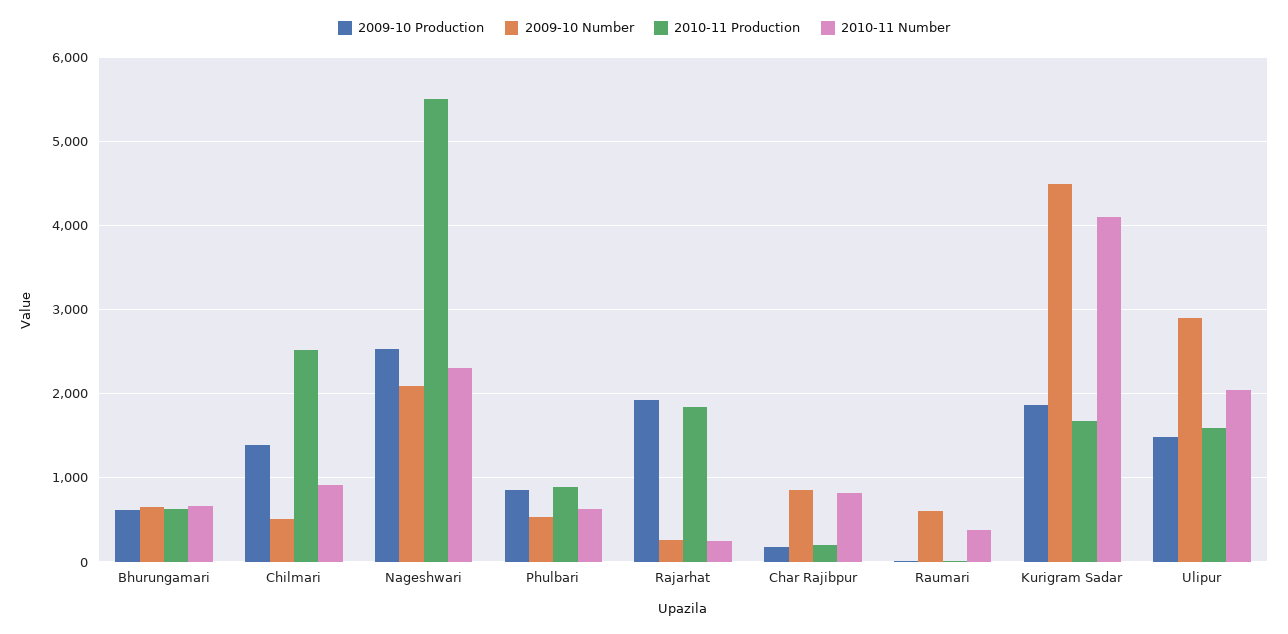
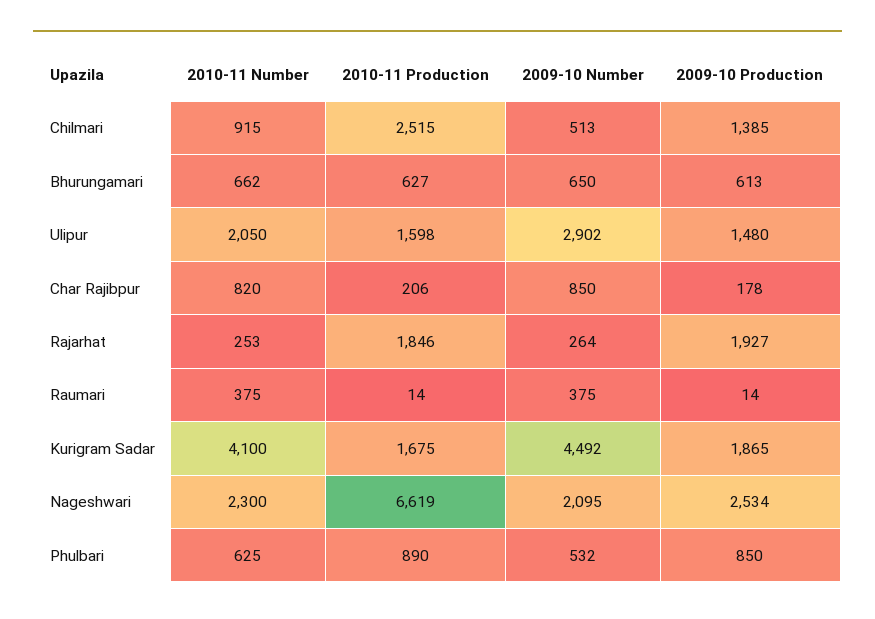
2010-11 Production, Nageshwari: 5500 -> 6619
2009-10 Number, Raumari: 600 -> 375

